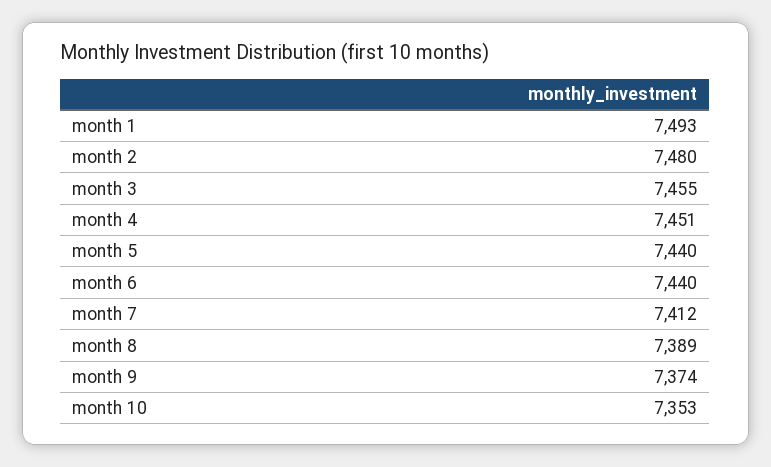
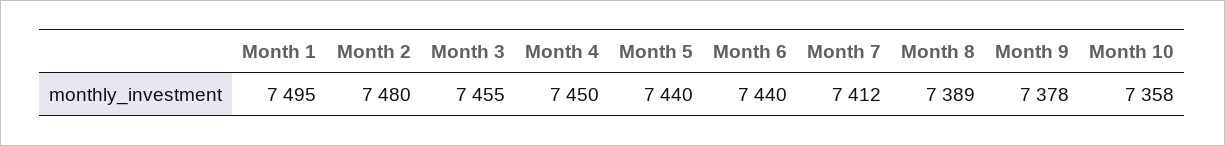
month 1: 7493 -> 7495
month 4: 7451 -> 7450
month 9: 7374 -> 7378
month 10: 7353 -> 7358

